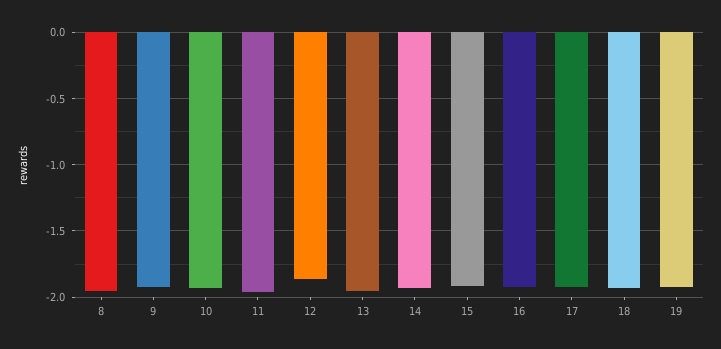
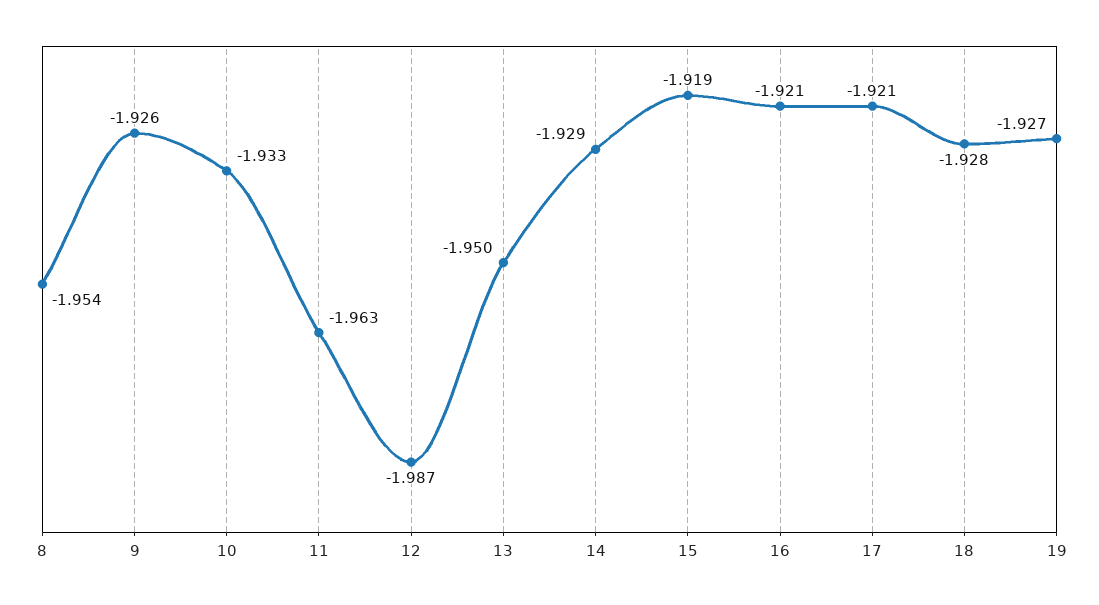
12: -1.85 -> -1.987

